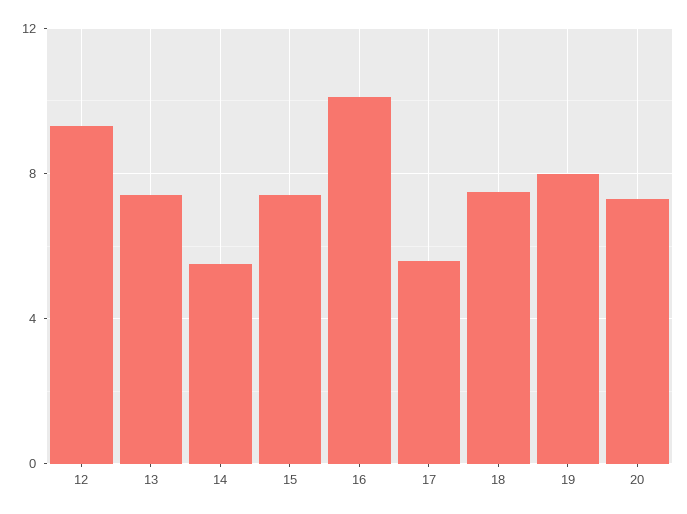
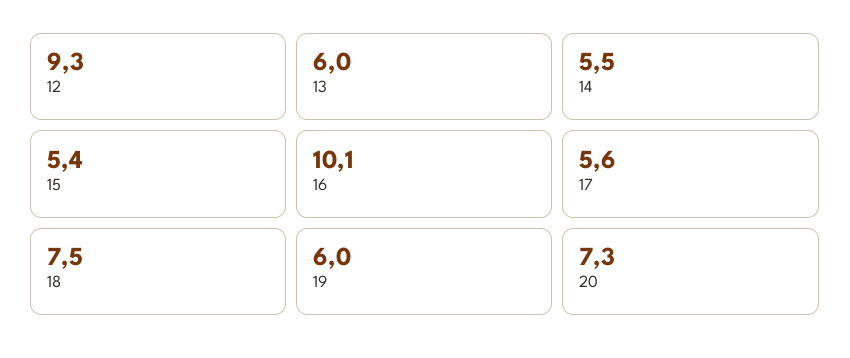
13: 7.5 -> 6
15: 7.5 -> 5.4
19: 8 -> 6

